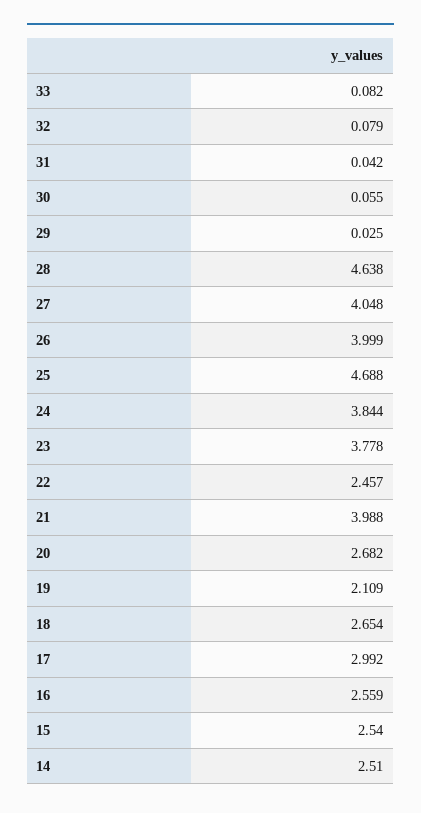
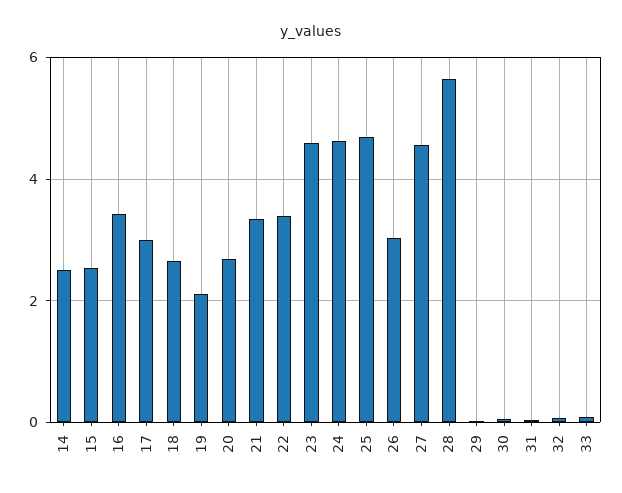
28: 4.638 -> 5.6
27: 4.048 -> 4.6
26: 3.999 -> 3
24: 3.844 -> 4.6
23: 3.778 -> 4.6
22: 2.457 -> 3.4
21: 3.988 -> 3.4
16: 2.559 -> 3.4

